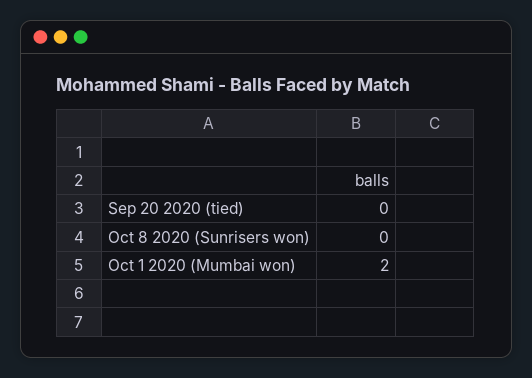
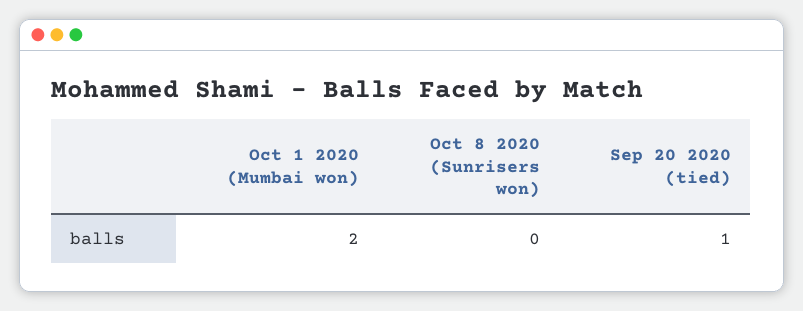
Sep 20 2020 (tied): 0 -> 1

